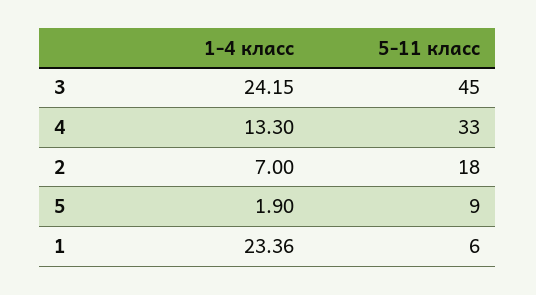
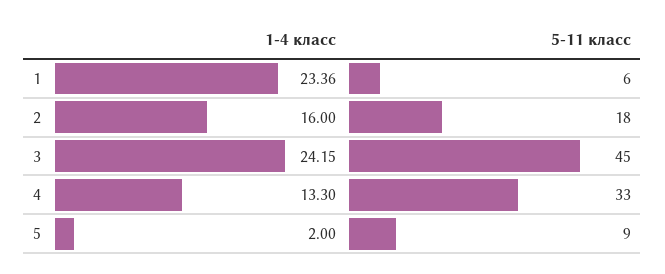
1-4 класс, 2: 7 -> 16
1-4 класс, 5: 1.9 -> 2

